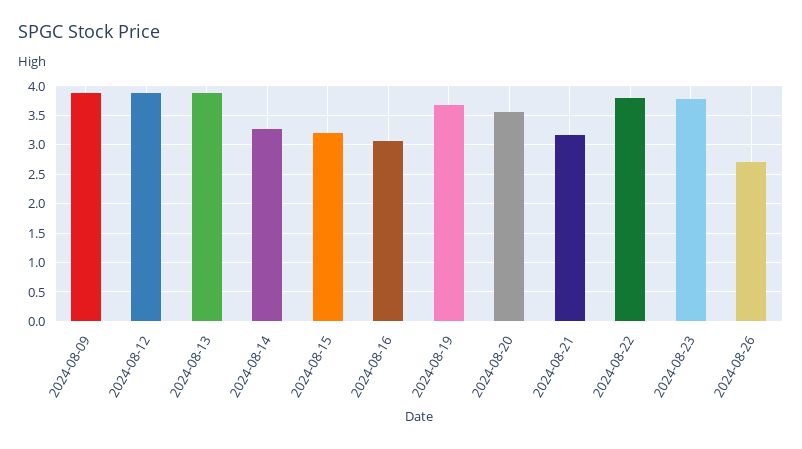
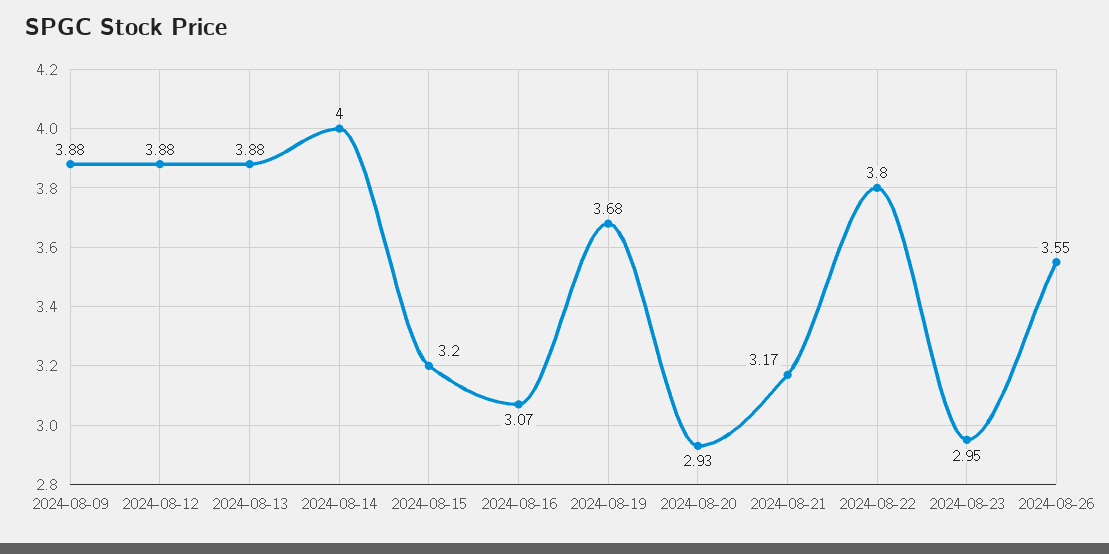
2024-08-14: 3.25 -> 4
2024-08-20: 3.5 -> 2.93
2024-08-23: 3.75 -> 2.95
2024-08-26: 2.75 -> 3.55

